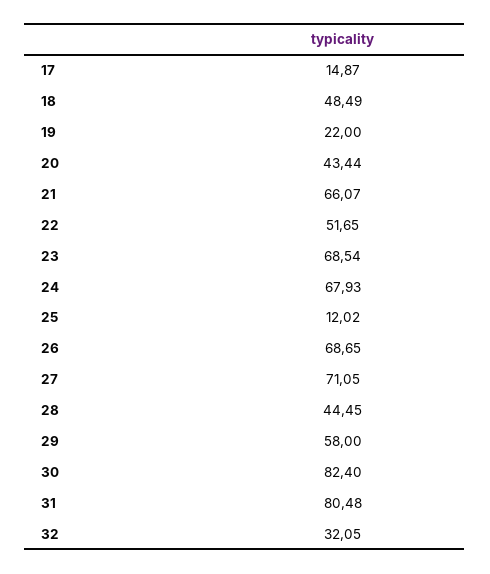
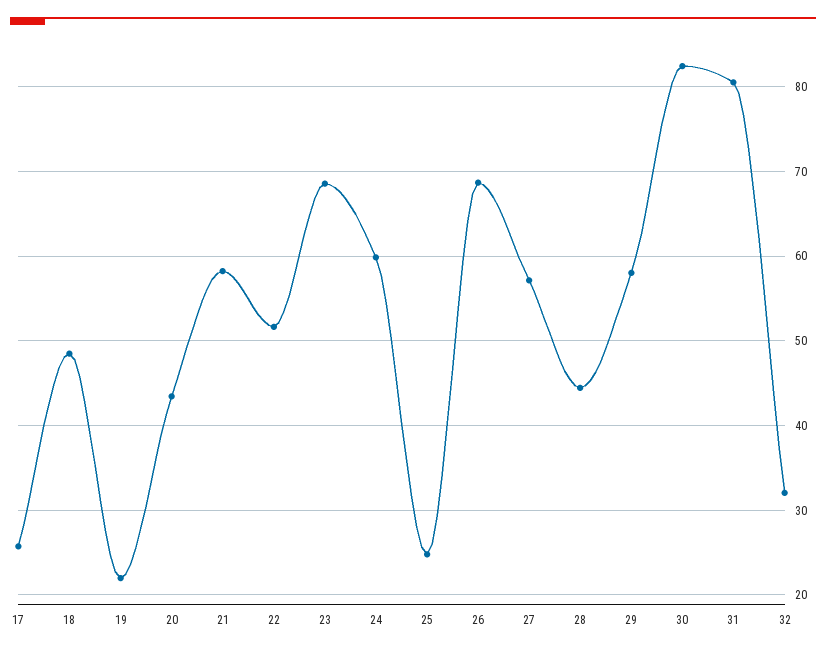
17: 14.87 -> 26
21: 66.07 -> 58
24: 67.93 -> 60
25: 12.02 -> 25
27: 71.05 -> 57

